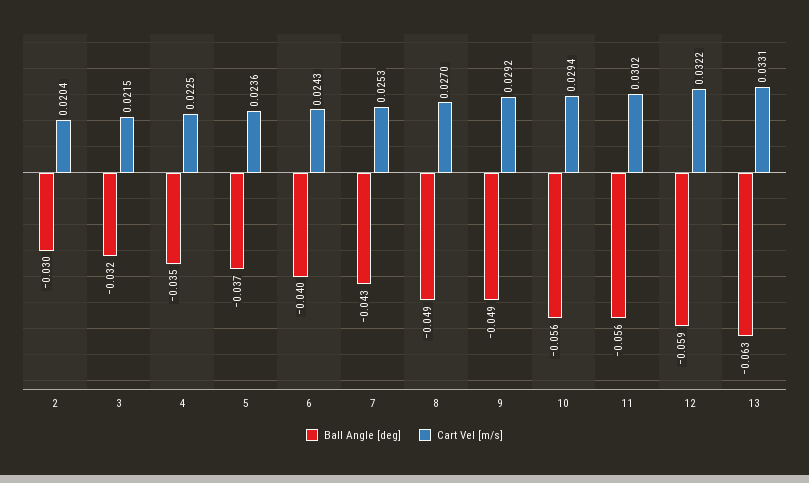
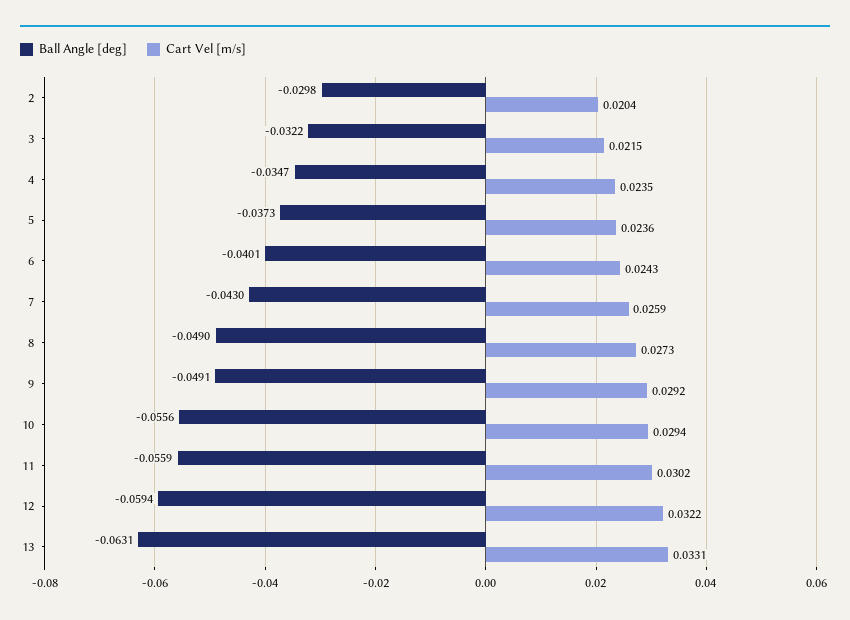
Cart Vel [m/s], 4: 0.0225 -> 0.0235
Cart Vel [m/s], 7: 0.0253 -> 0.0259
Cart Vel [m/s], 8: 0.027 -> 0.0273

